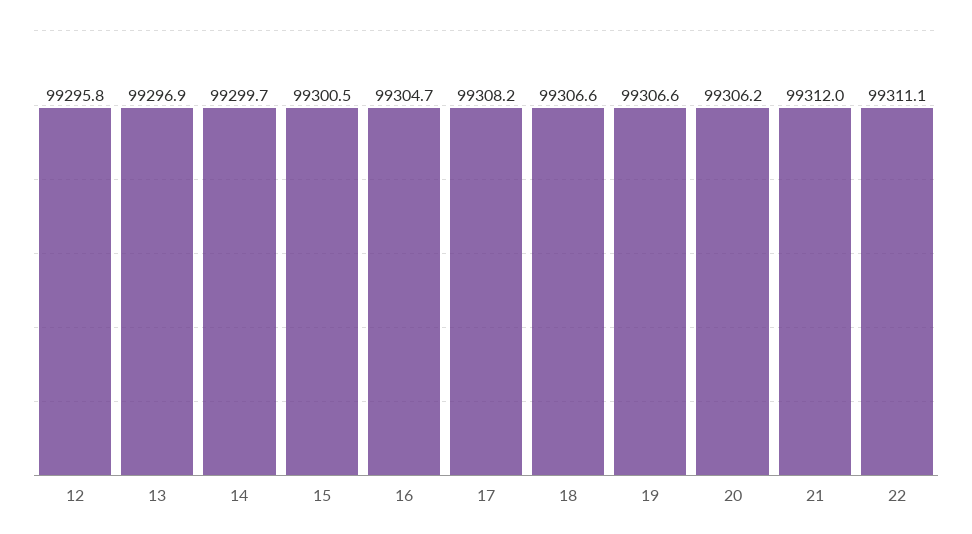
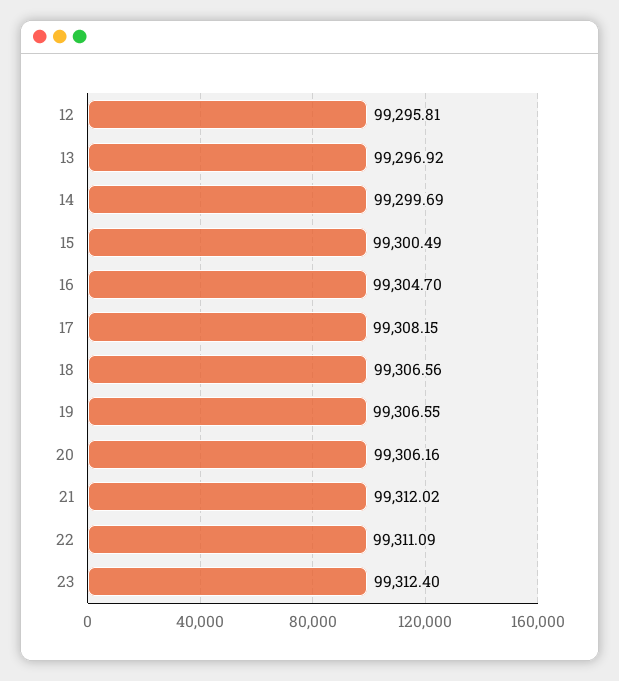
23: none -> 99312.4

